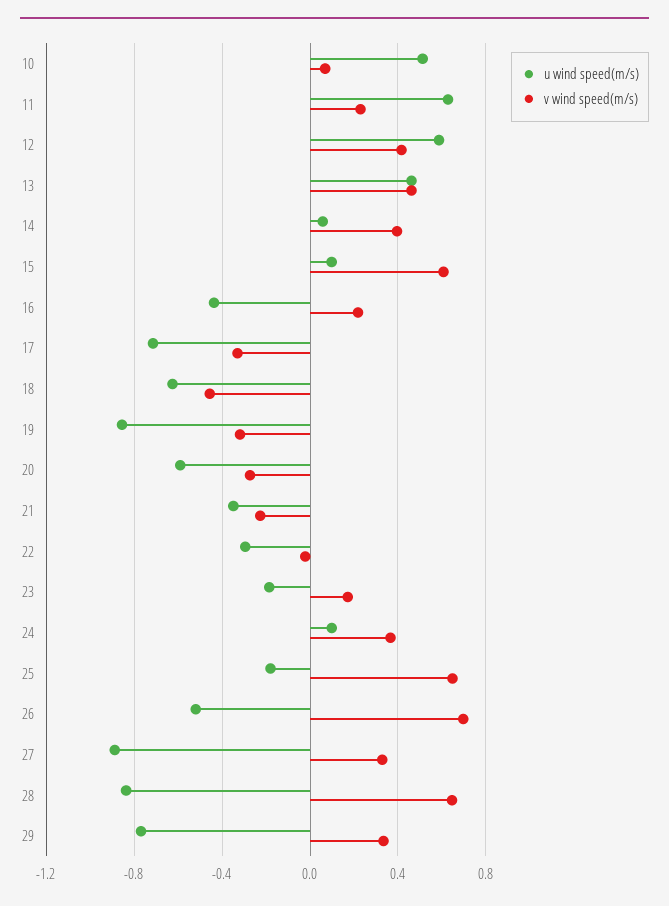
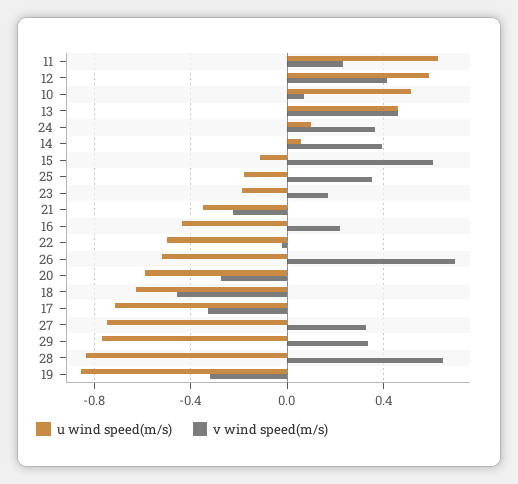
u wind speed(m/s), 15: 0.1 -> -0.1
u wind speed(m/s), 22: -0.3 -> -0.5
v wind speed(m/s), 25: 0.65 -> 0.35
u wind speed(m/s), 27: -0.9 -> -0.75

